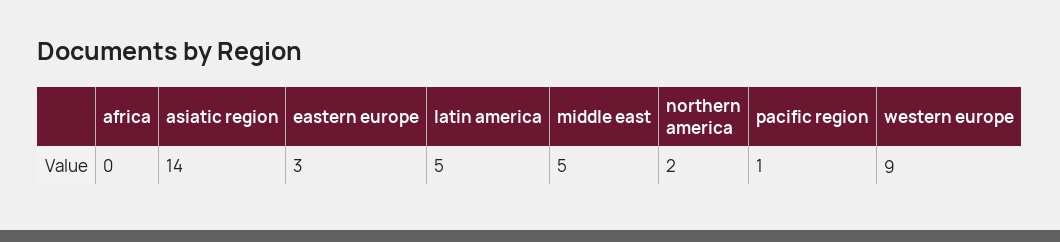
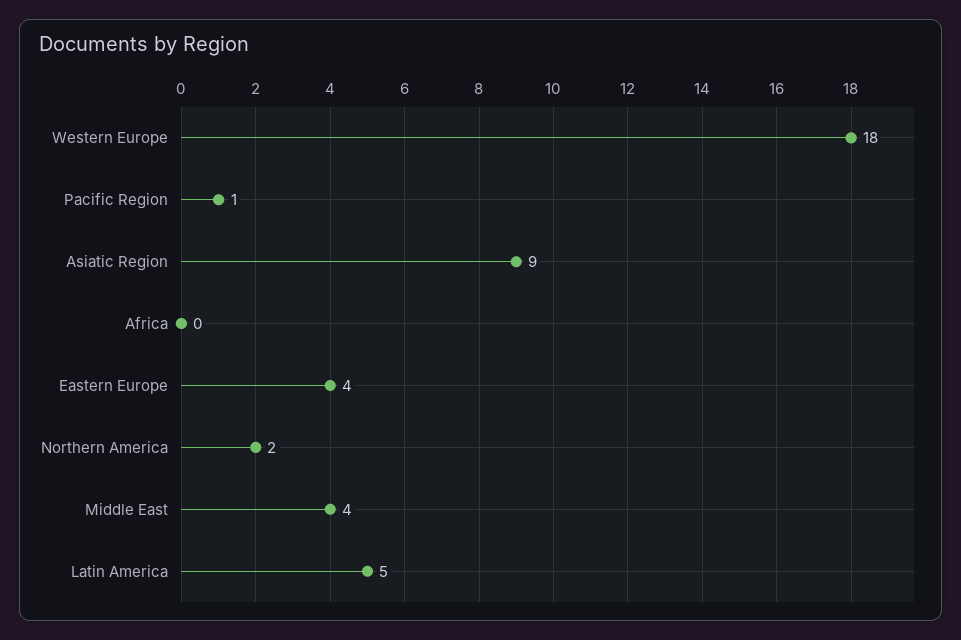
asiatic region: 14 -> 9
eastern europe: 3 -> 4
middle east: 5 -> 4
western europe: 9 -> 18

